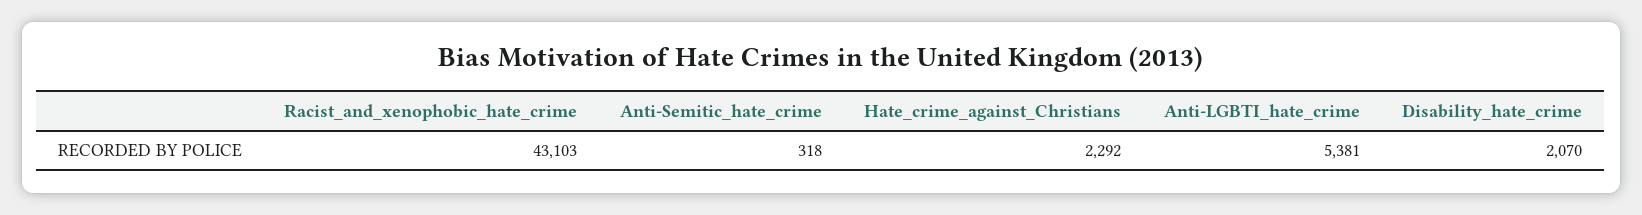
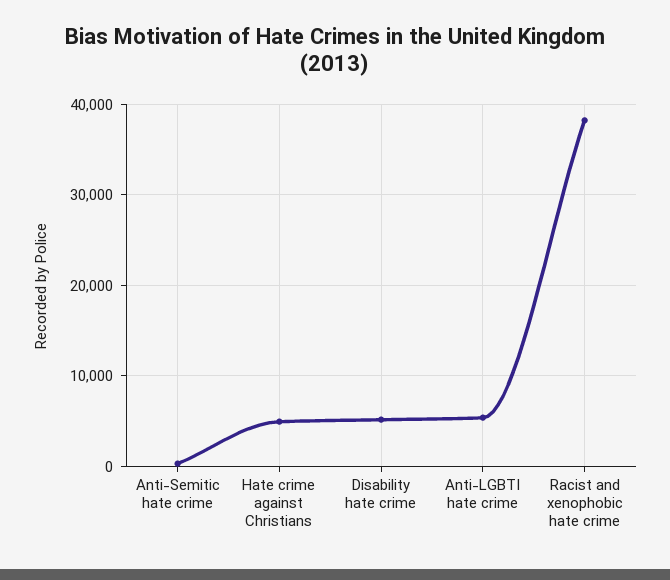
Racist_and_xenophobic_hate_crime: 43103 -> 38000
Hate_crime_against_Christians: 2292 -> 5000
Disability_hate_crime: 2070 -> 5000

